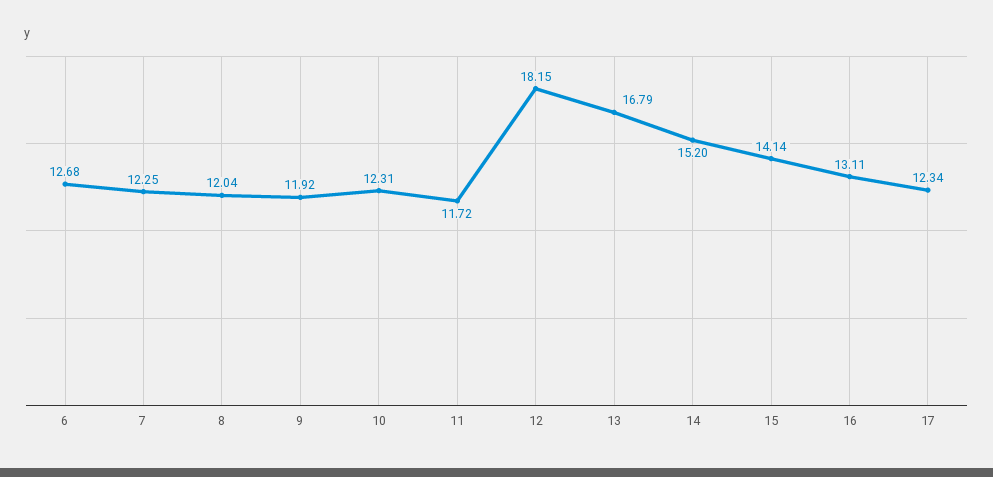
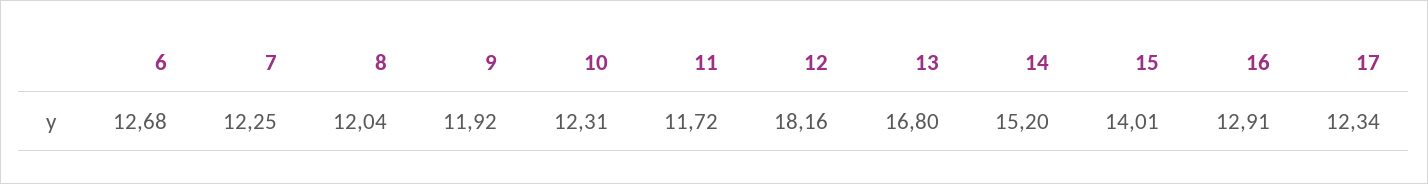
12: 18.15 -> 18.16
13: 16.79 -> 16.8
15: 14.14 -> 14.01
16: 13.11 -> 12.91

